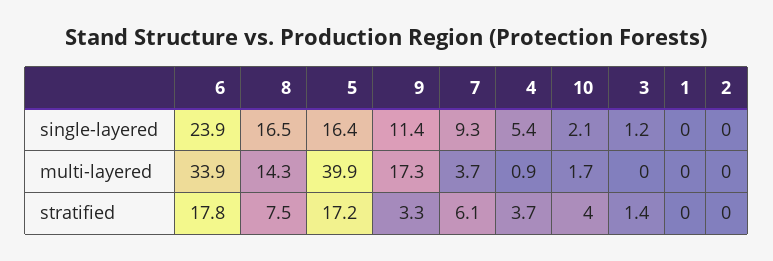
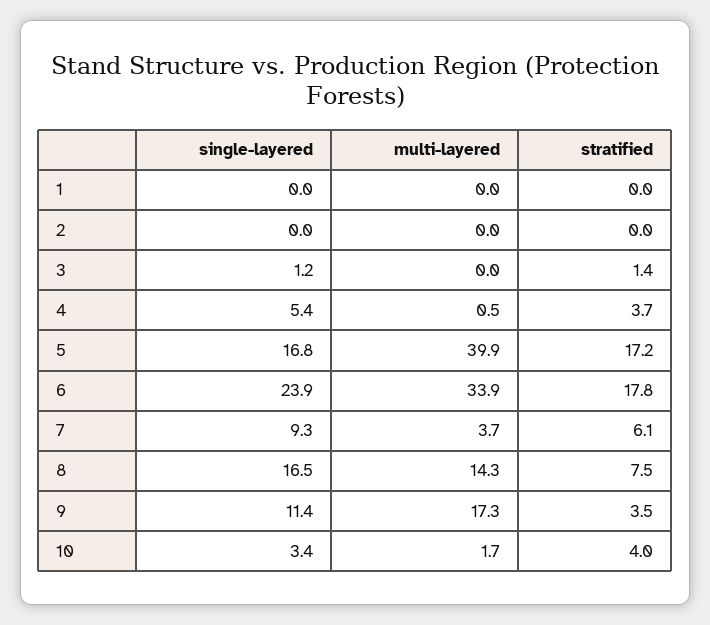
5, single-layered: 16.4 -> 16.8
10, single-layered: 2.1 -> 3.4
4, multi-layered: 0.9 -> 0.5
9, stratified: 3.3 -> 3.5

